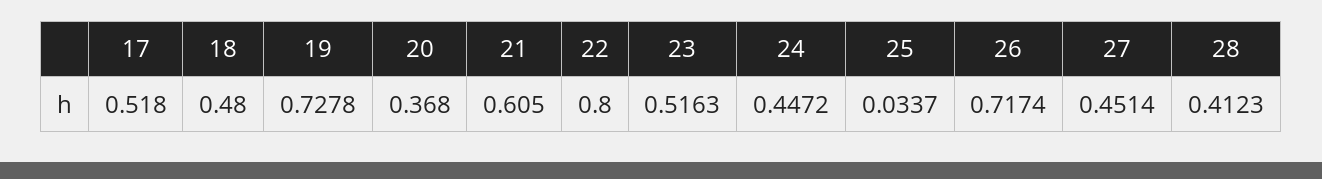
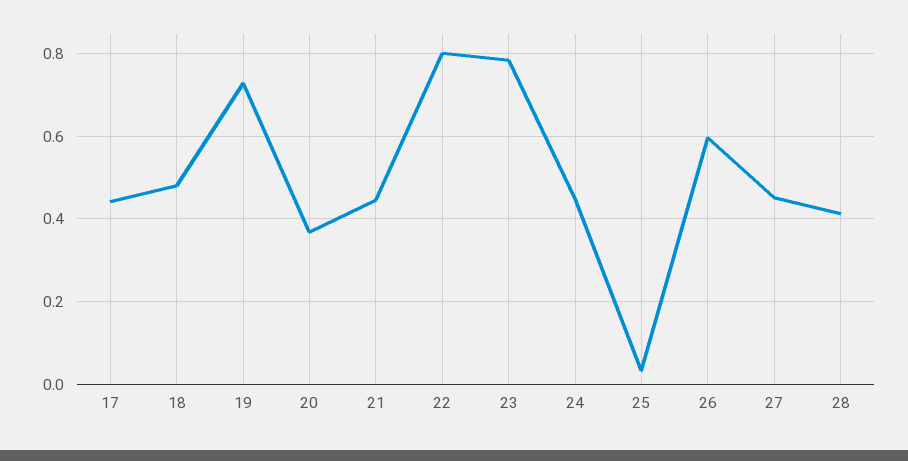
17: 0.518 -> 0.44
21: 0.605 -> 0.44
23: 0.5163 -> 0.78
26: 0.7174 -> 0.6

